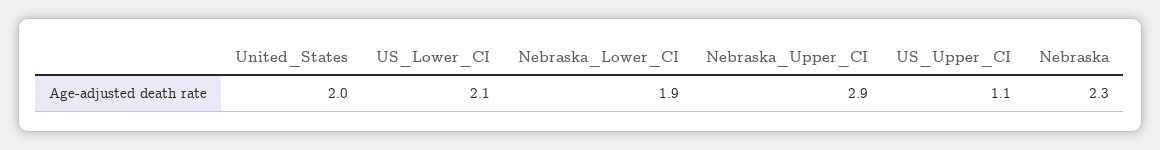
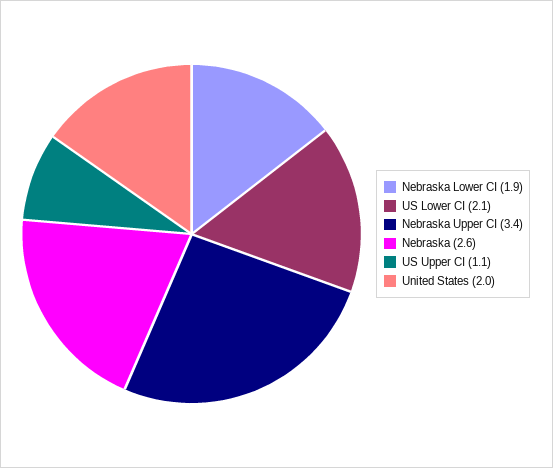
Nebraska_Upper_CI: 2.9 -> 3.4
Nebraska: 2.3 -> 2.6

